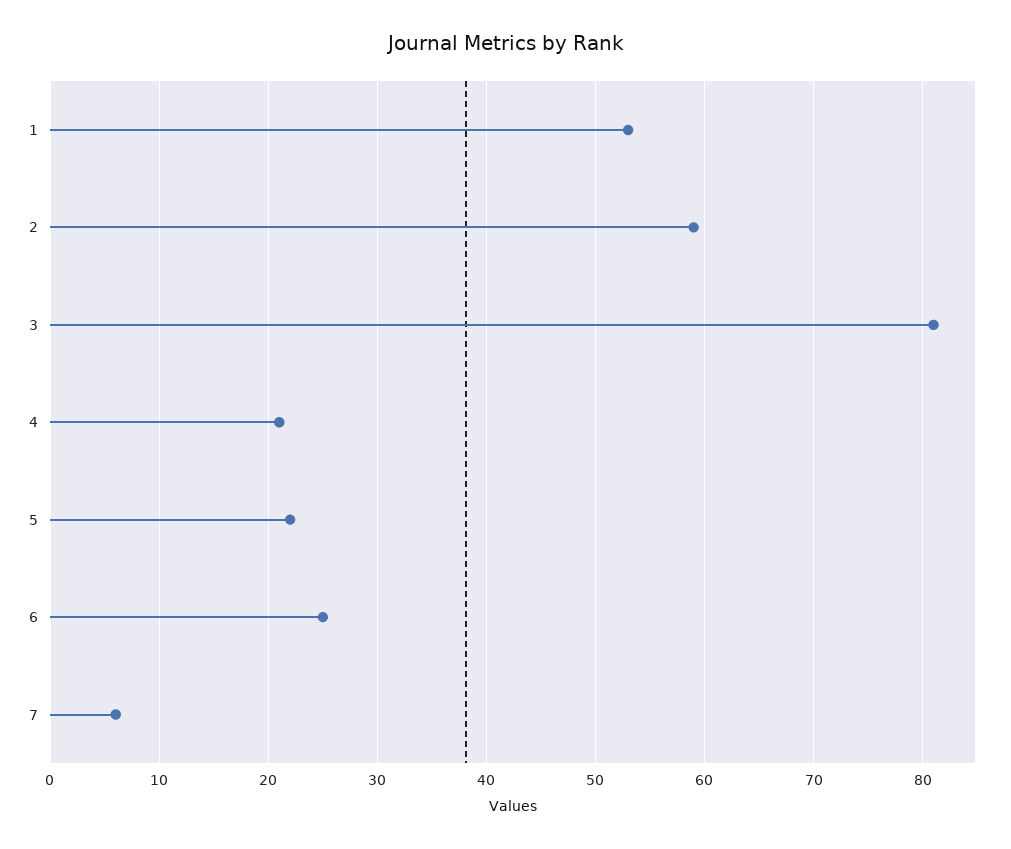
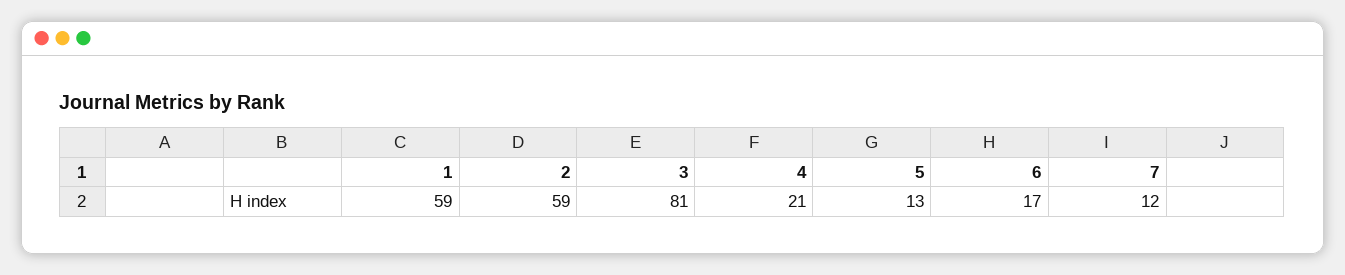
1: 53 -> 59
5: 22 -> 13
6: 25 -> 17
7: 6 -> 12

